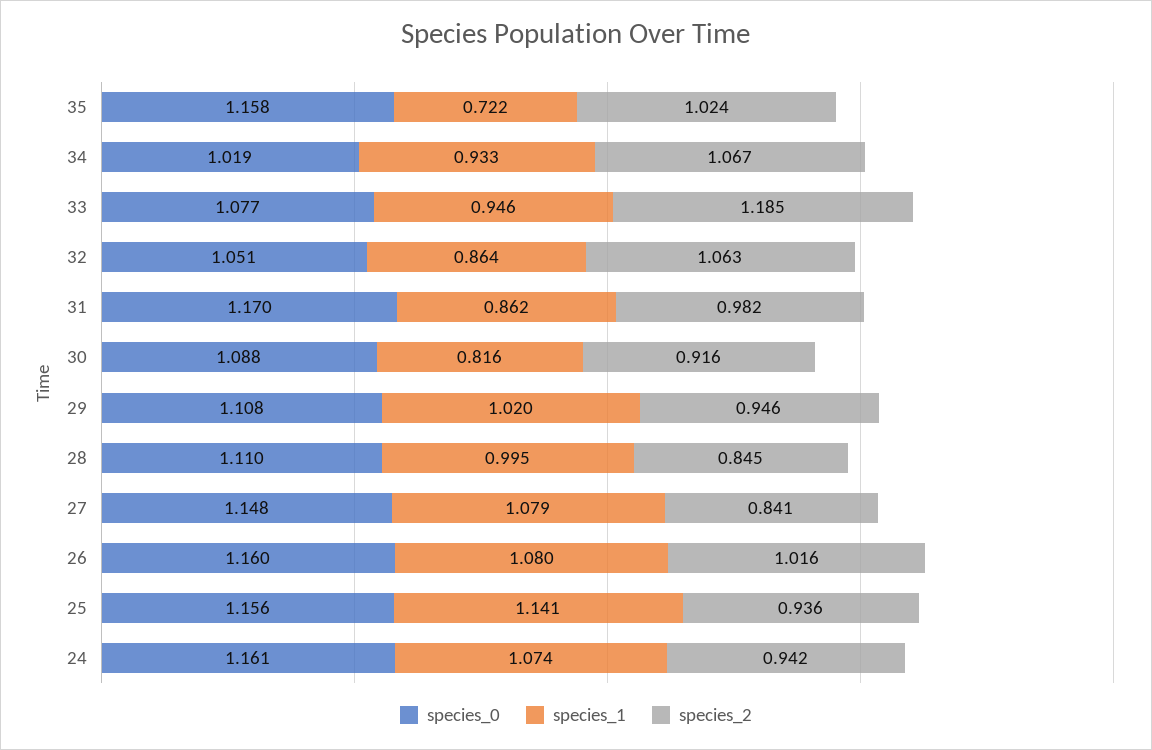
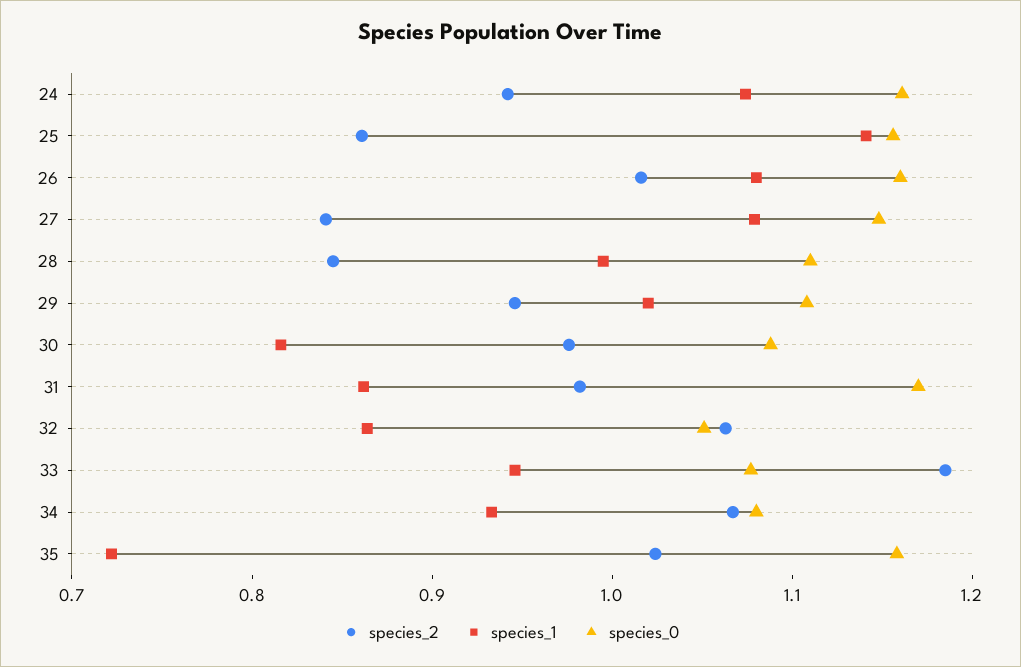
species_0, 34: 1.019 -> 1.08
species_2, 30: 0.916 -> 0.98
species_2, 25: 0.936 -> 0.86

